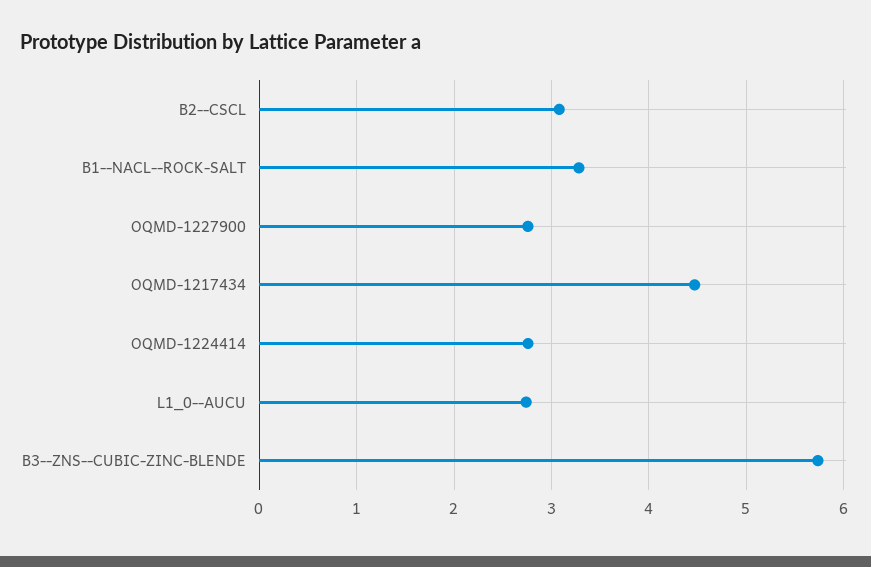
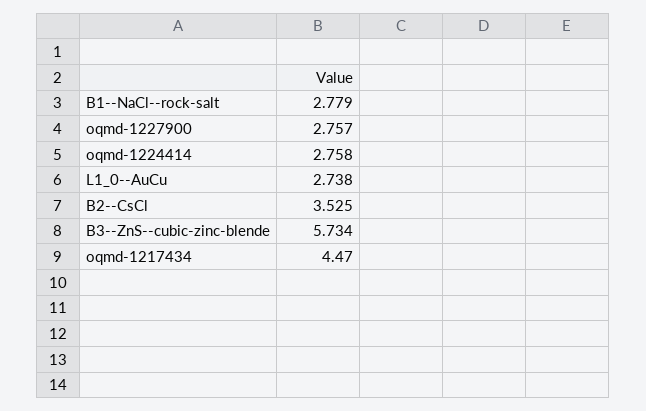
B2--CSCL: 3.1 -> 3.525
B1--NACL--ROCK-SALT: 3.3 -> 2.779

